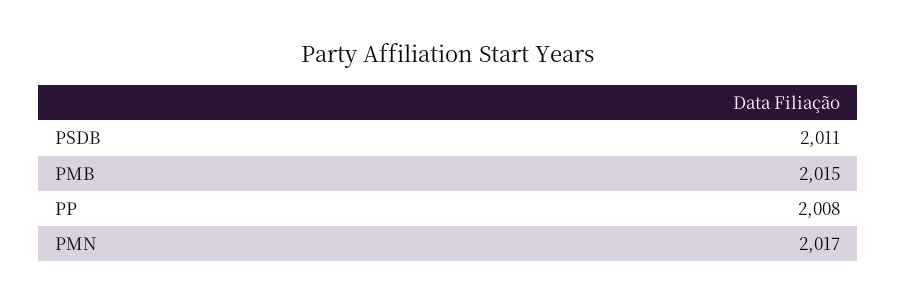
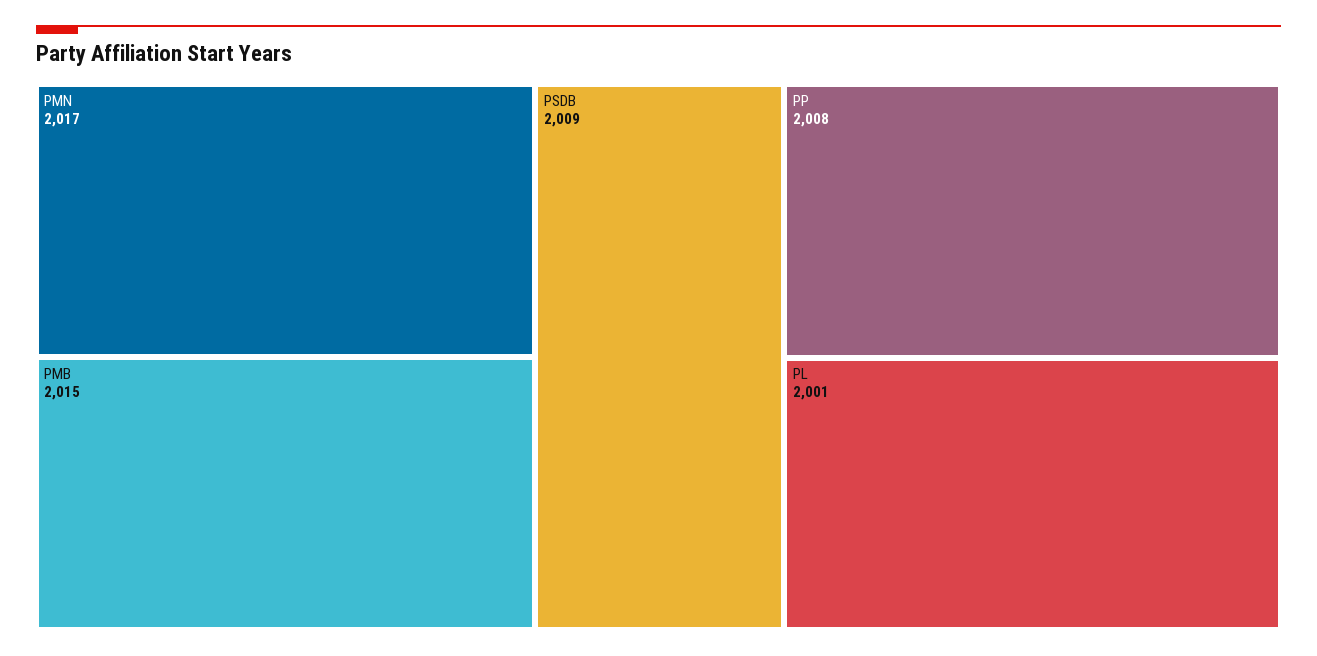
PSDB: 2011 -> 2009
PL: none -> 2001

